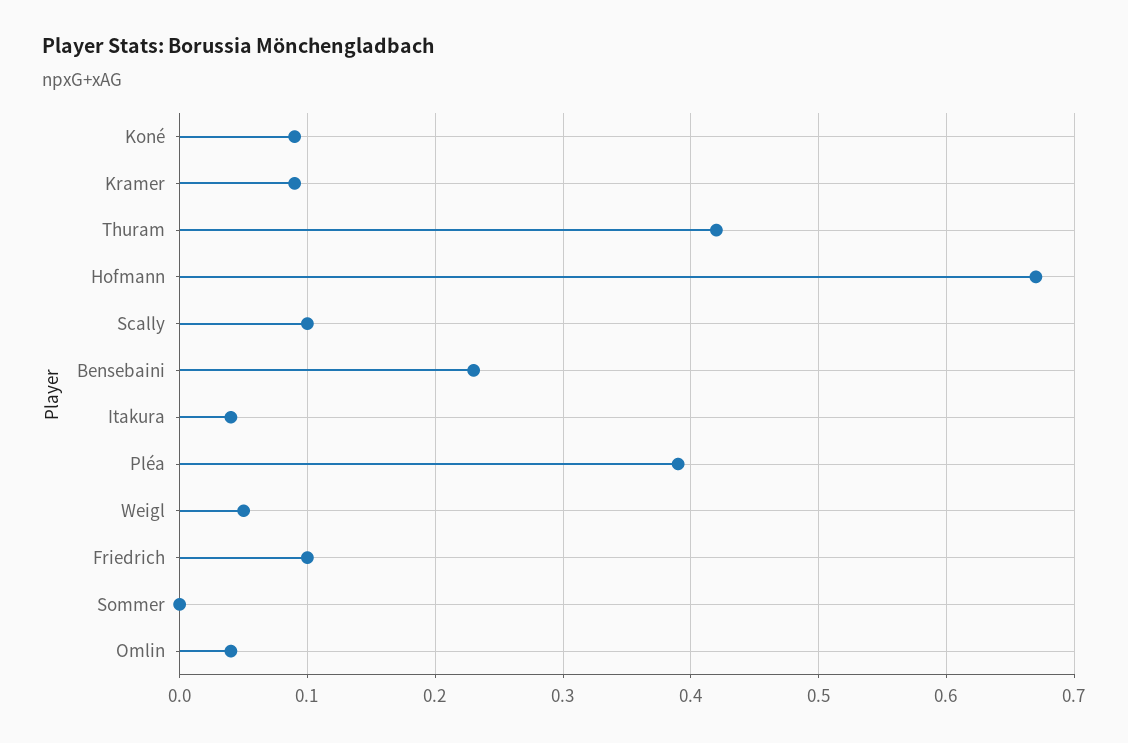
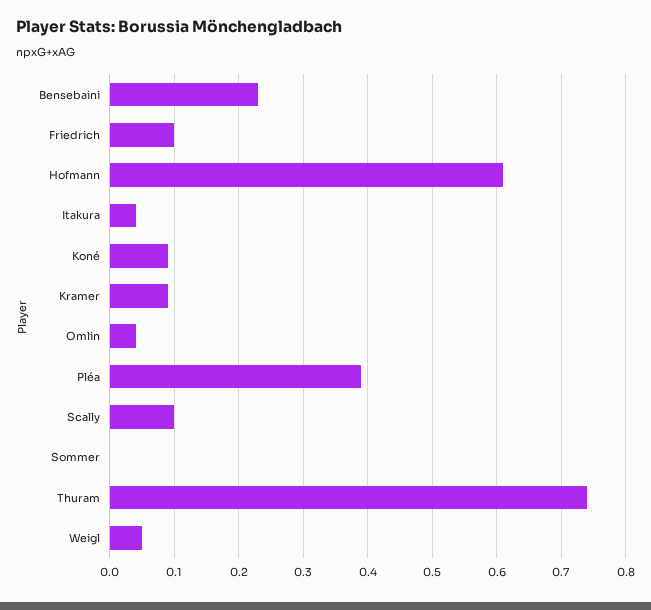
Thuram: 0.42 -> 0.74
Hofmann: 0.67 -> 0.61

